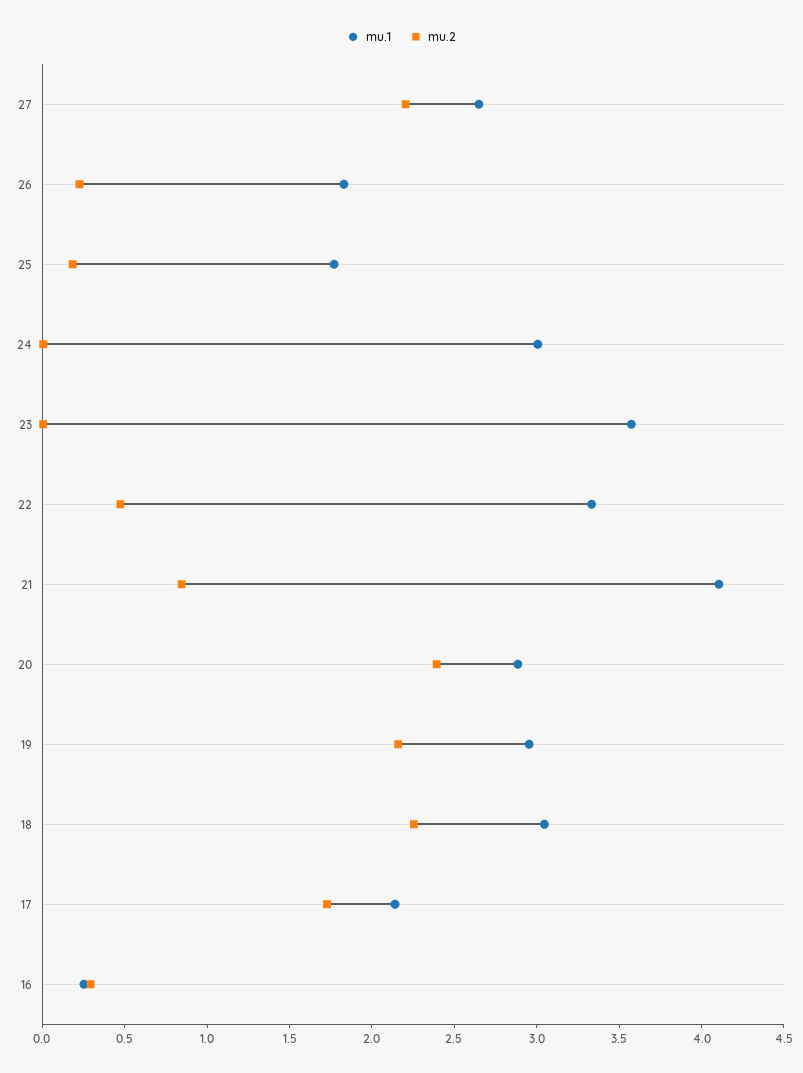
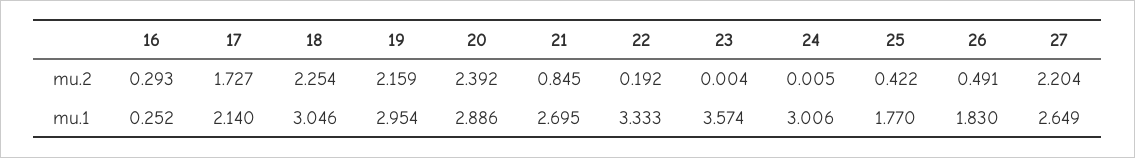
mu.2, 26: 0.2 -> 0.491
mu.2, 25: 0.2 -> 0.422
mu.2, 22: 0.5 -> 0.192
mu.1, 21: 4.1 -> 2.695

